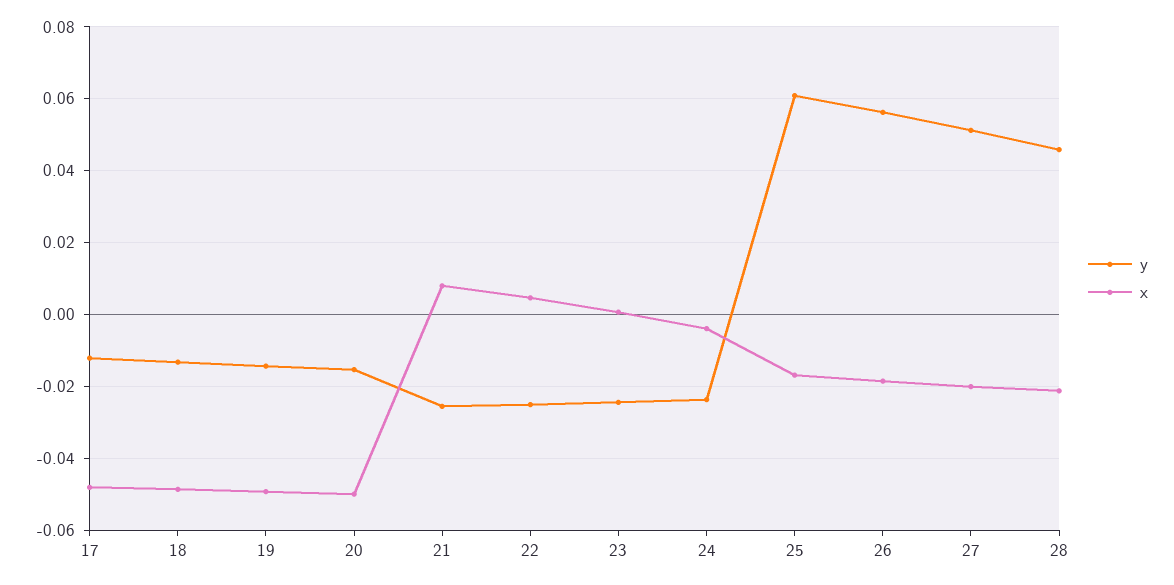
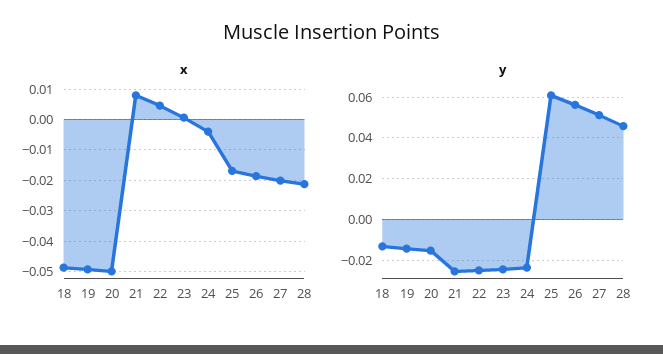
y, 17: -0.012 -> none
x, 17: -0.048 -> none

